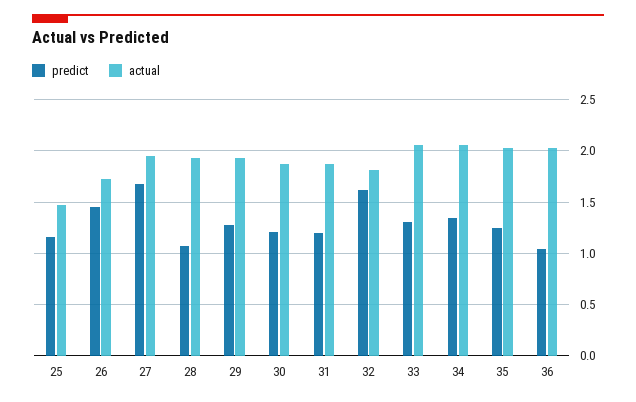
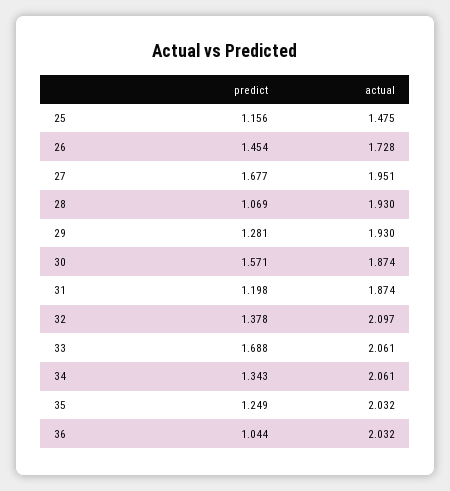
predict, 30: 1.2 -> 1.571
predict, 32: 1.6 -> 1.378
actual, 32: 1.8 -> 2.097
predict, 33: 1.3 -> 1.688

